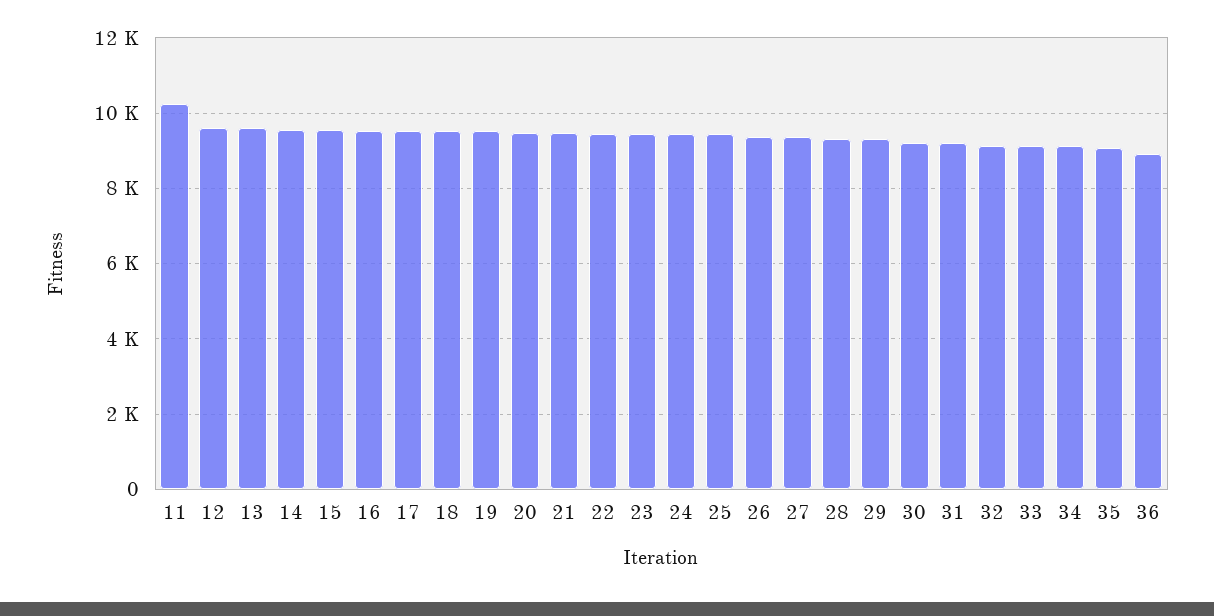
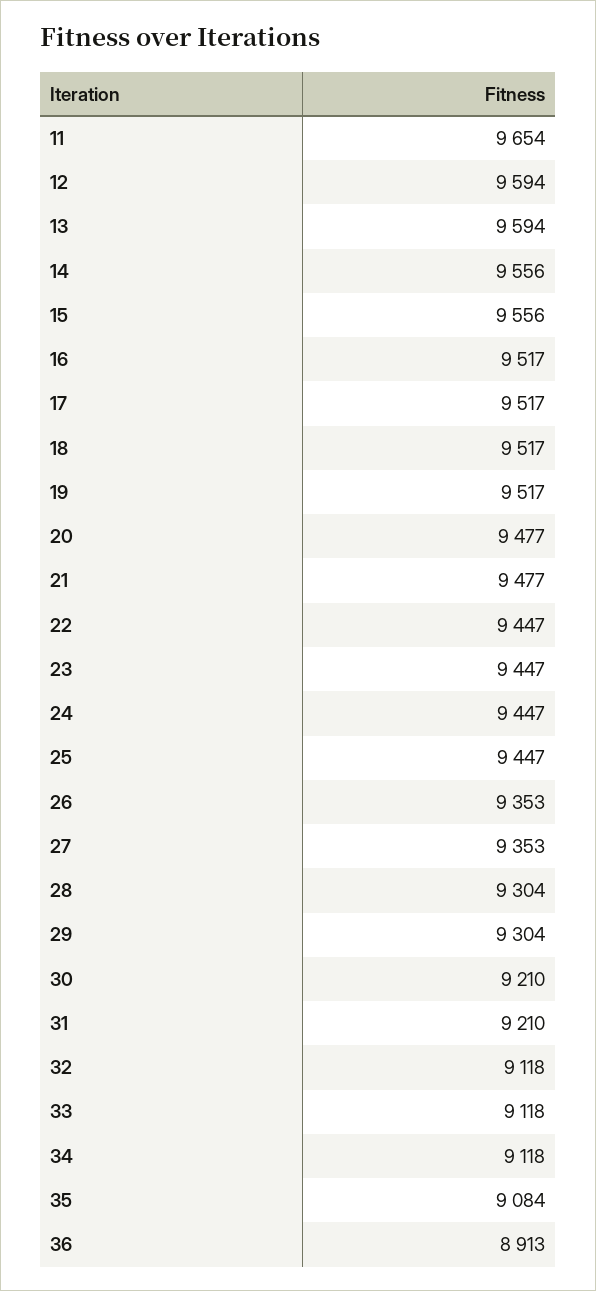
11: 10200 -> 9654

